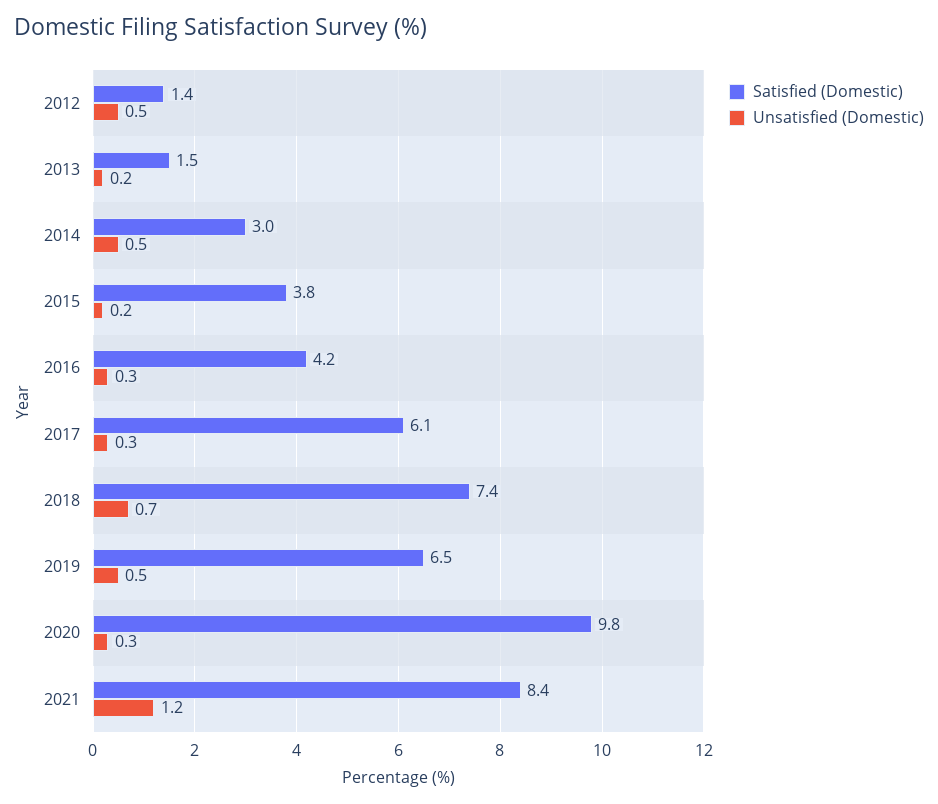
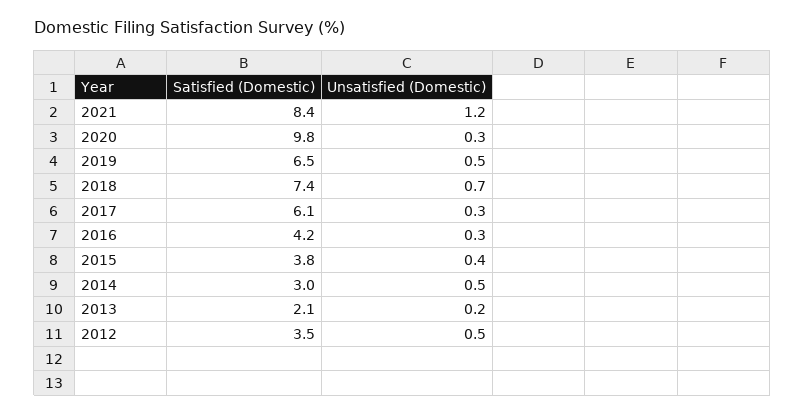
Satisfied (Domestic), 2012: 1.4 -> 3.5
Satisfied (Domestic), 2013: 1.5 -> 2.1
Unsatisfied (Domestic), 2015: 0.2 -> 0.4

